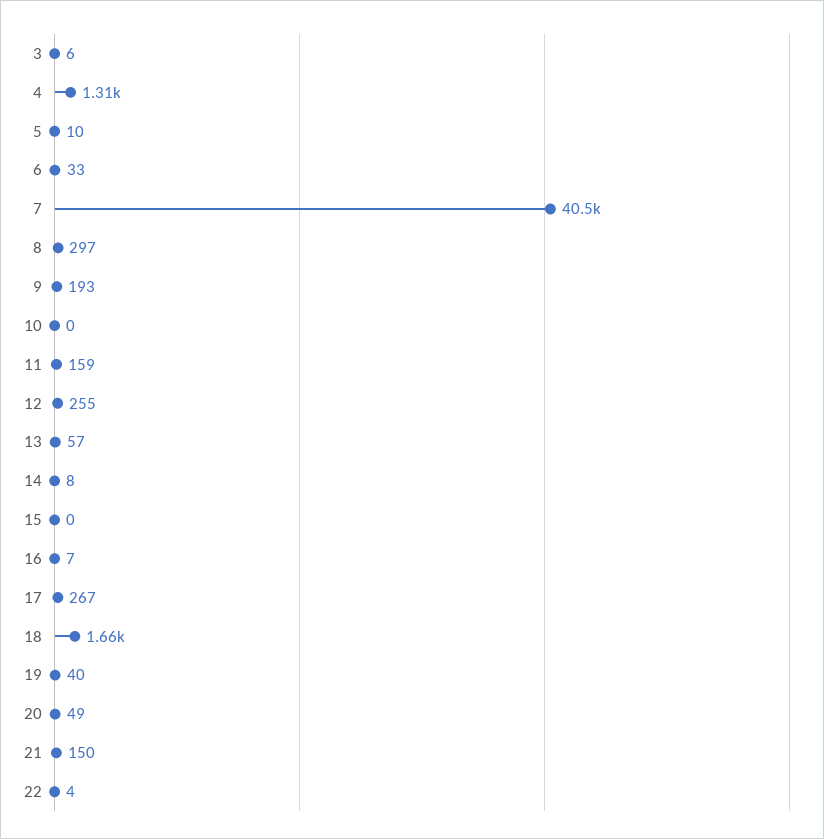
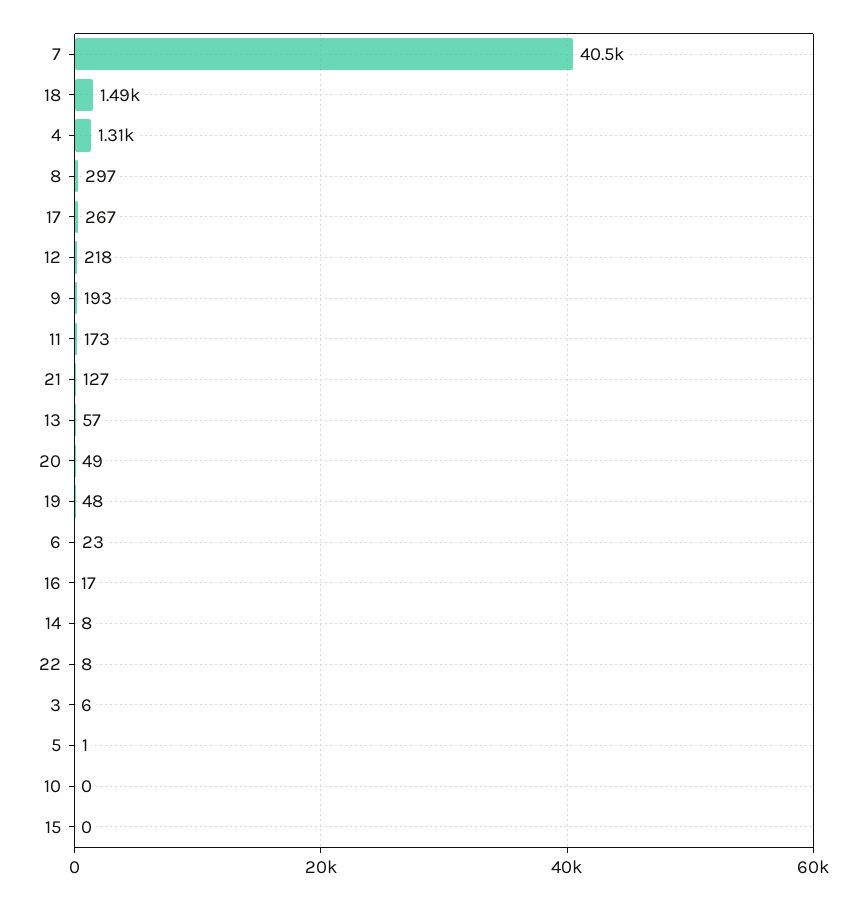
5: 10 -> 1
6: 33 -> 23
11: 159 -> 173
12: 255 -> 218
16: 7 -> 17
18: 1660 -> 1490
19: 40 -> 48
21: 150 -> 127
22: 4 -> 8

